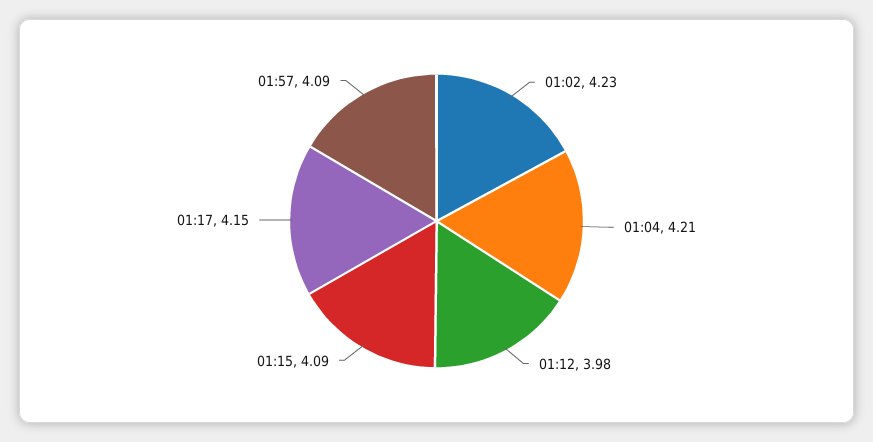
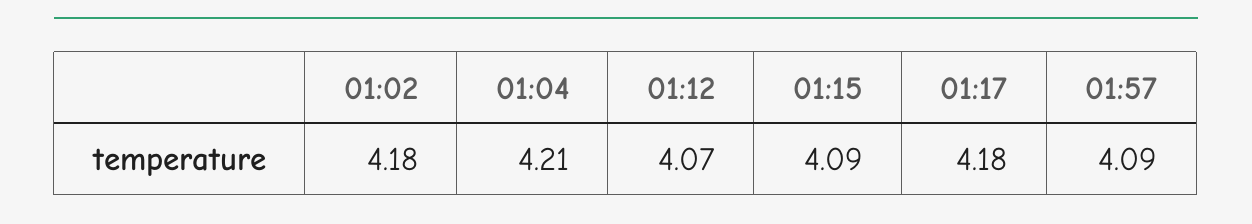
01:02: 4.23 -> 4.18
01:12: 3.98 -> 4.07
01:17: 4.15 -> 4.18

